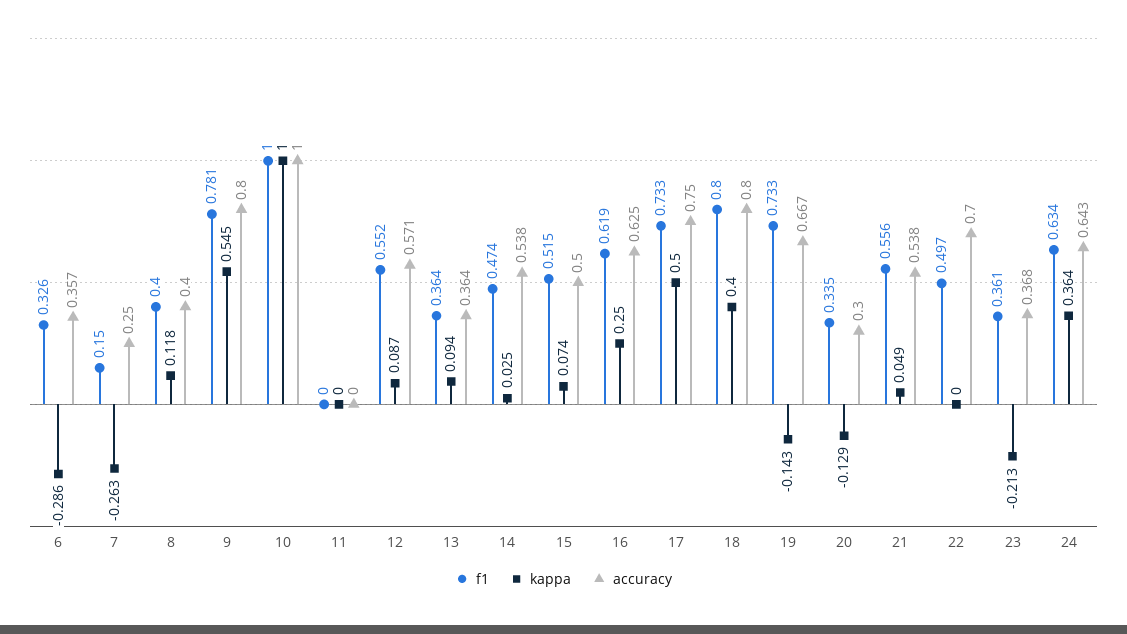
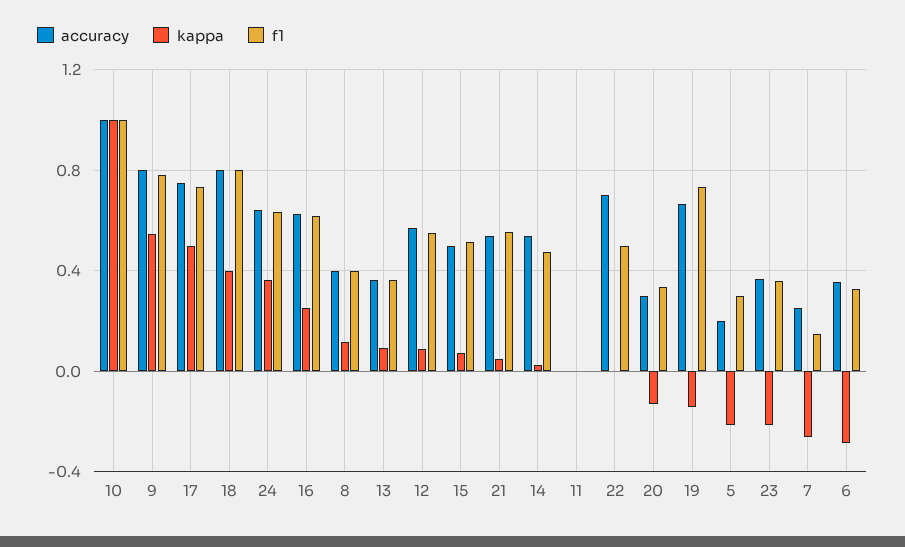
accuracy, 5: none -> 0.2
kappa, 5: none -> -0.2
f1, 5: none -> 0.3

